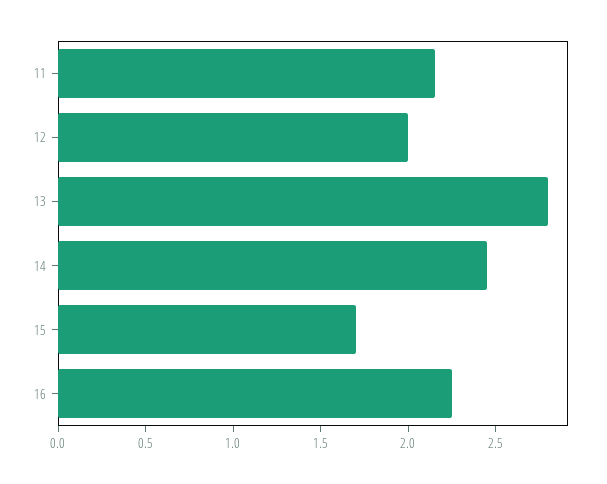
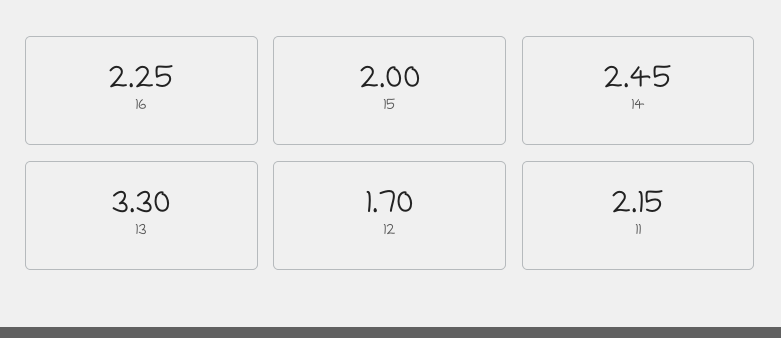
12: 2 -> 1.7
13: 2.8 -> 3.3
15: 1.7 -> 2

